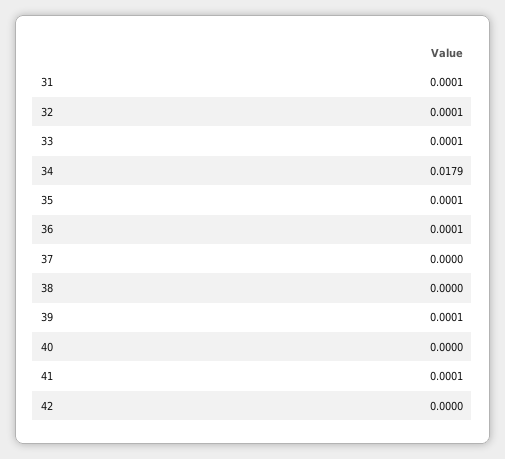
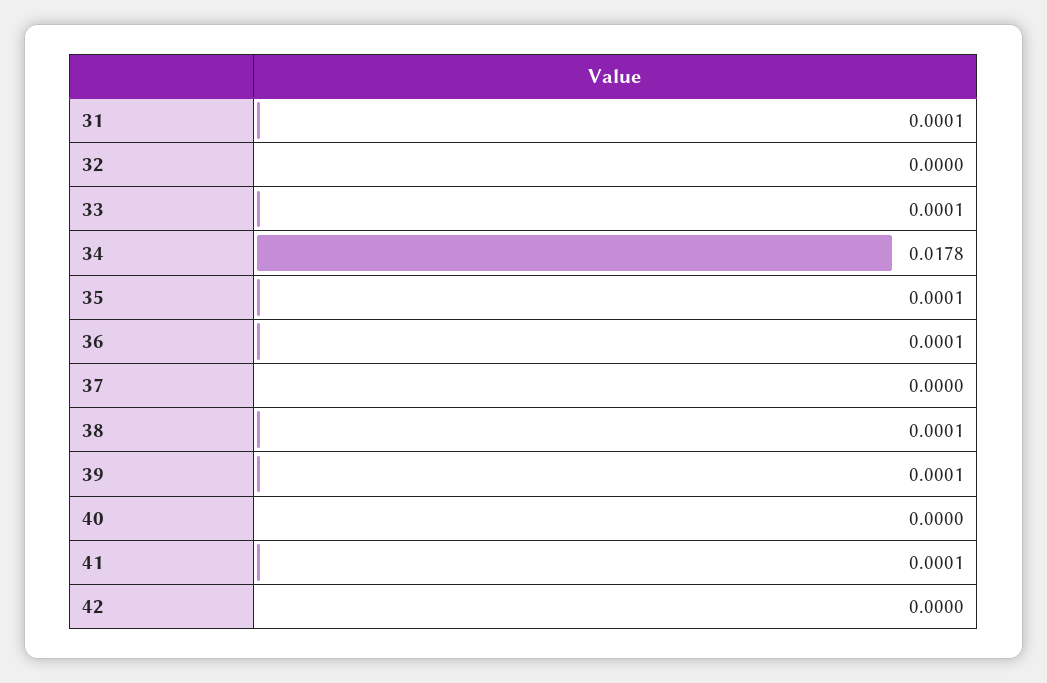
32: 0.0001 -> 0
34: 0.0179 -> 0.0178
38: 0 -> 0.0001

